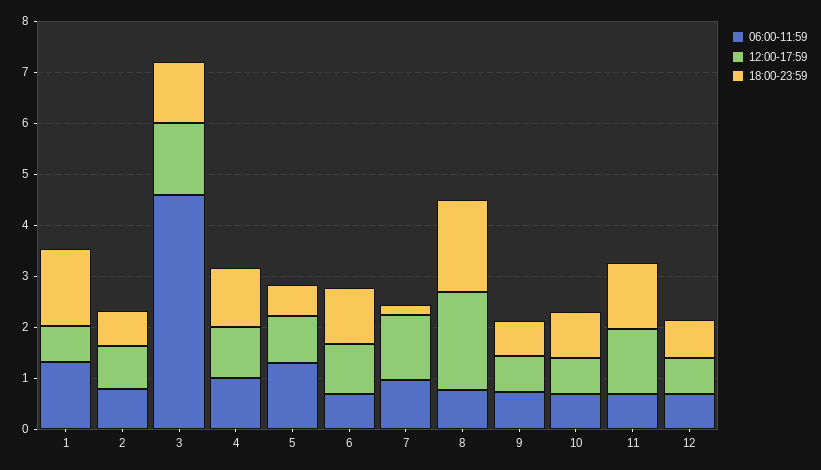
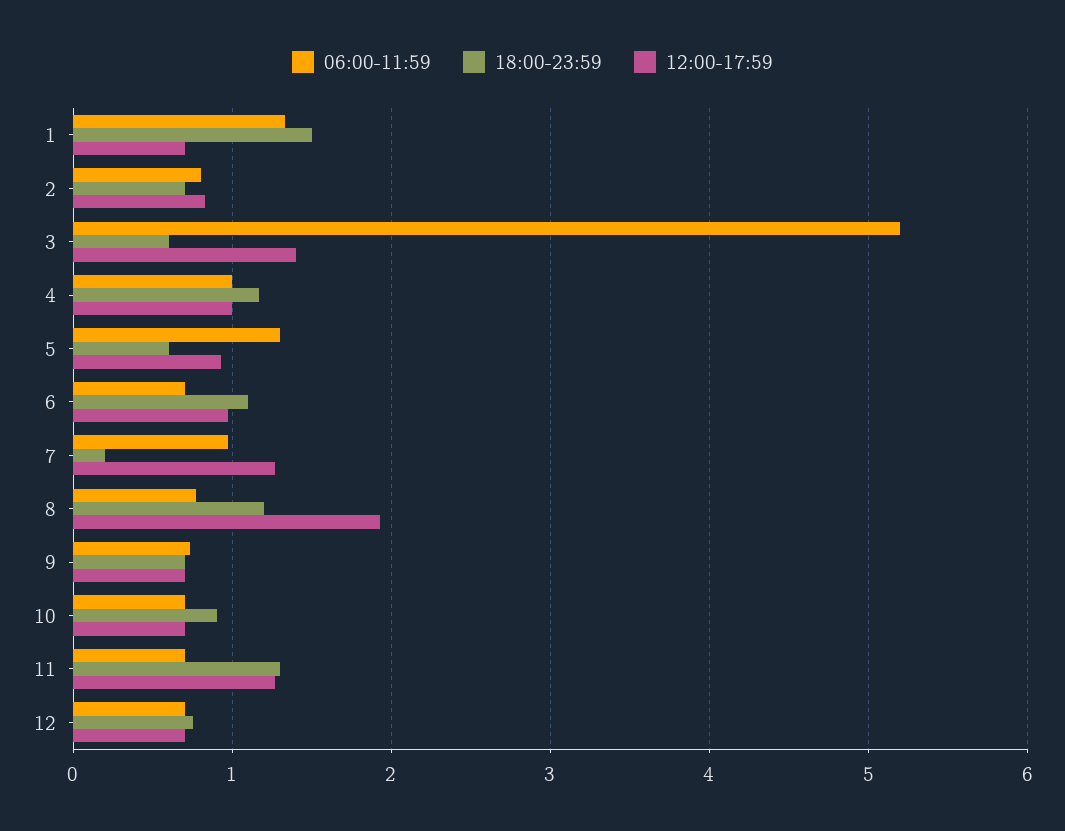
06:00-11:59, 3: 4.6 -> 5.2
18:00-23:59, 3: 1.2 -> 0.6
18:00-23:59, 8: 1.8 -> 1.2

